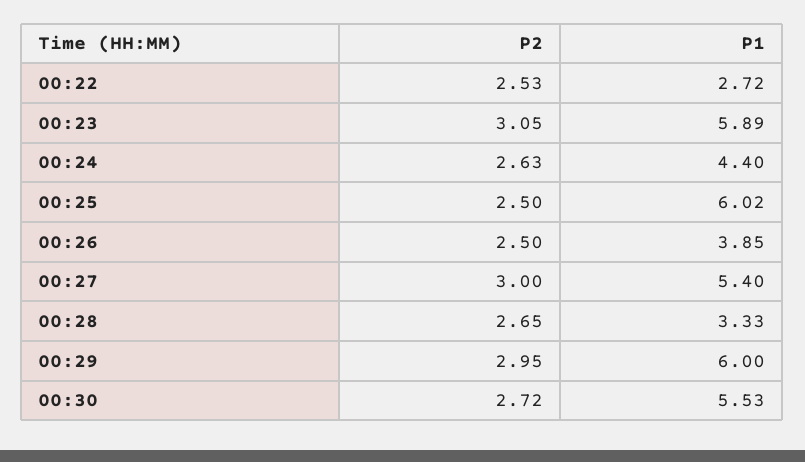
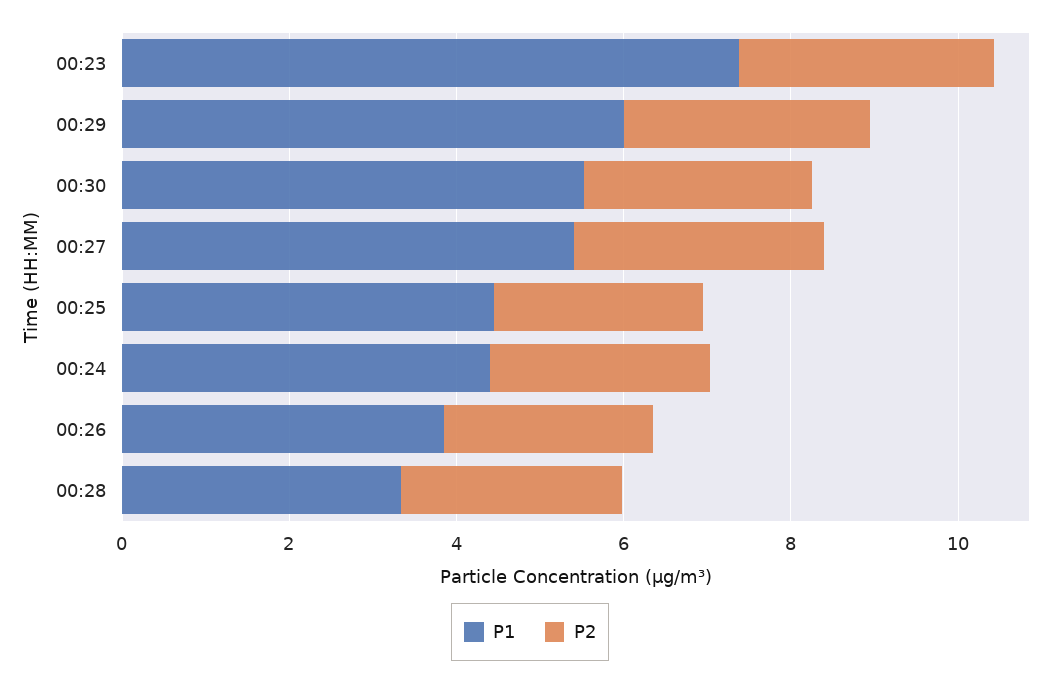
P2, 00:22: 2.53 -> none
P1, 00:22: 2.72 -> none
P1, 00:23: 5.89 -> 7.5
P1, 00:25: 6.02 -> 4.5

